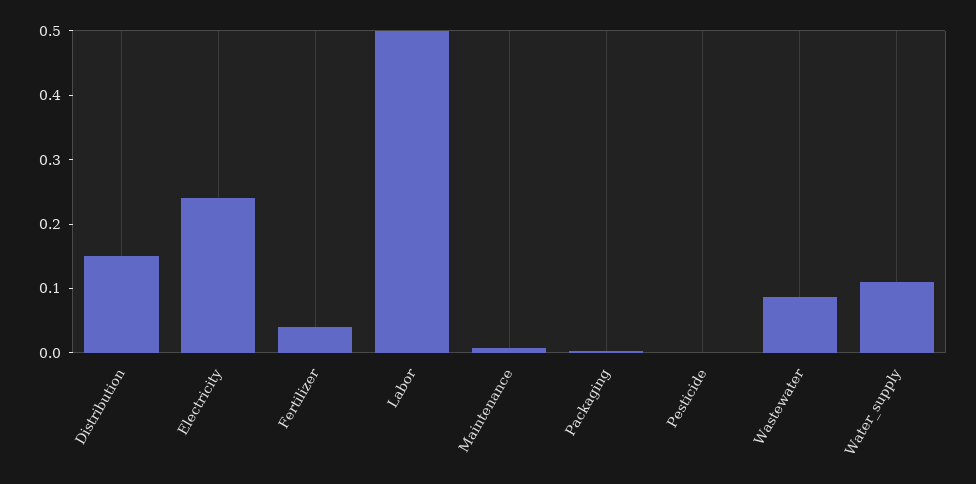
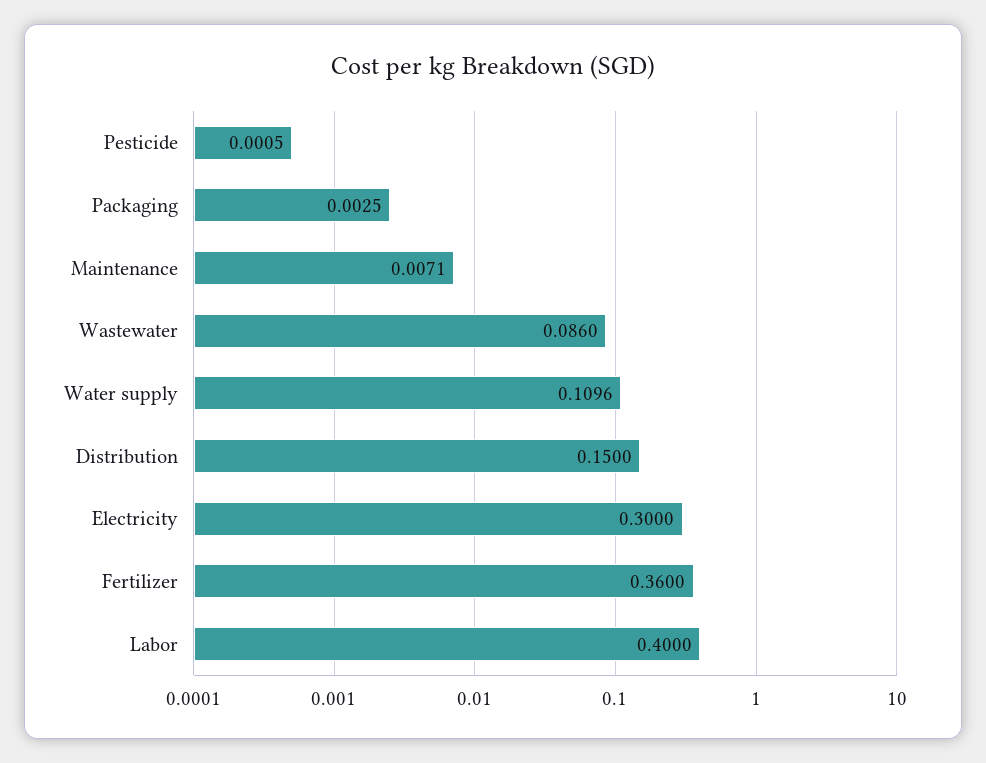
Electricity: 0.24 -> 0.3
Fertilizer: 0.04 -> 0.36
Labor: 0.5 -> 0.4

